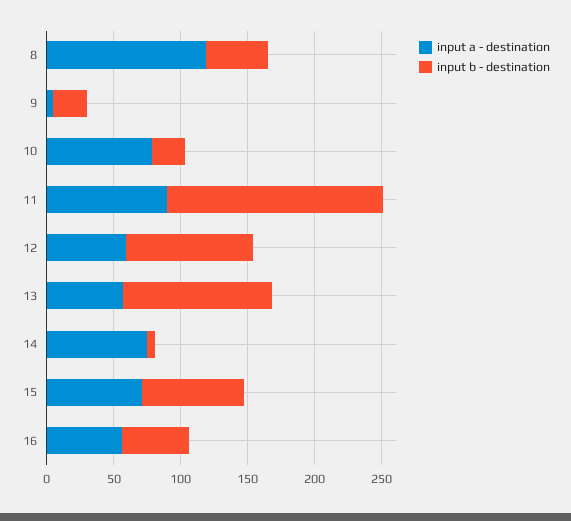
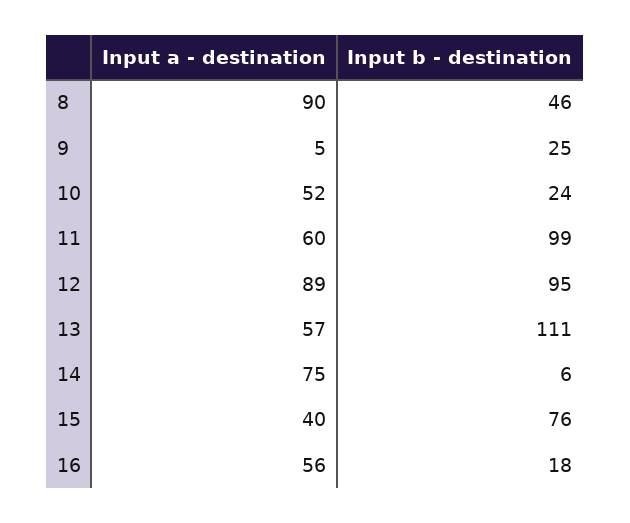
input a - destination, 8: 120 -> 90
input a - destination, 10: 80 -> 52
input a - destination, 11: 90 -> 60
input b - destination, 11: 160 -> 99
input a - destination, 12: 60 -> 89
input a - destination, 15: 70 -> 40
input b - destination, 16: 50 -> 18

